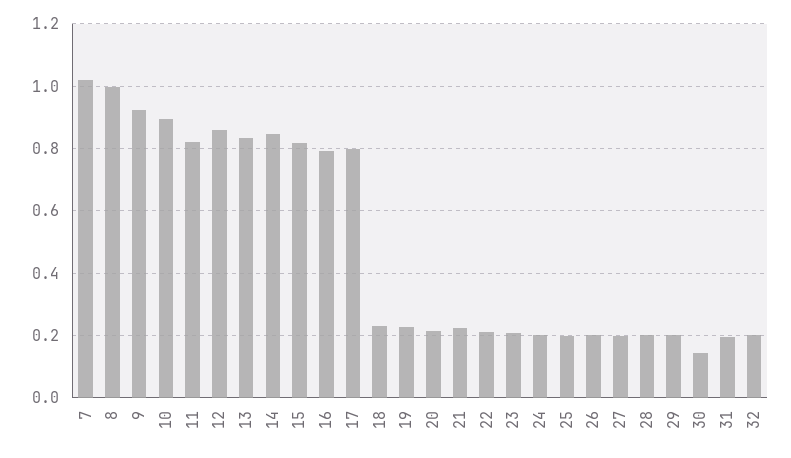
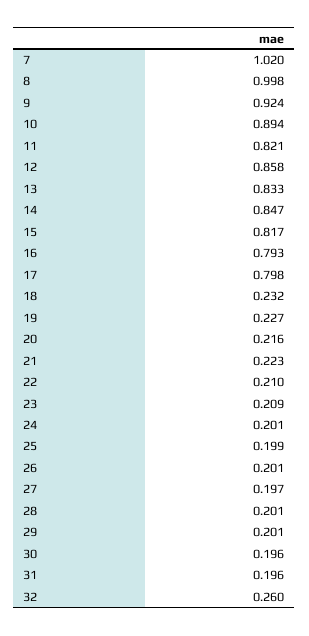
30: 0.14 -> 0.196
32: 0.2 -> 0.26

